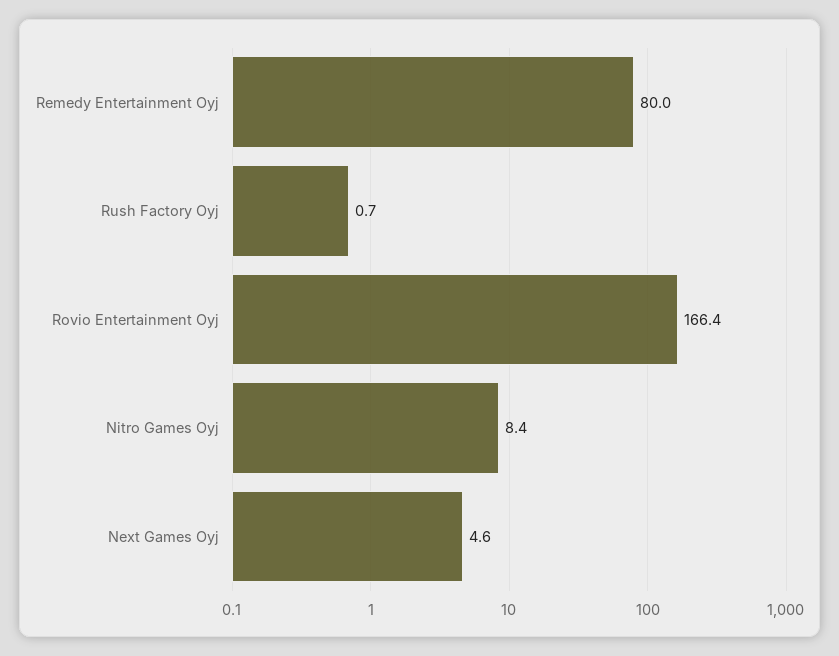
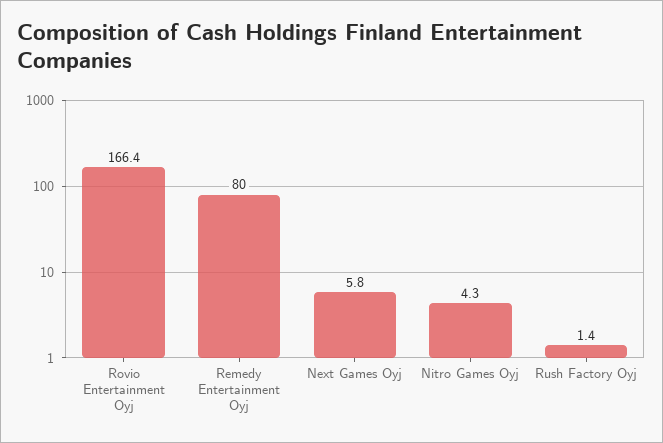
Rush Factory Oyj: 0.7 -> 1.4
Nitro Games Oyj: 8.4 -> 4.3
Next Games Oyj: 4.6 -> 5.8

